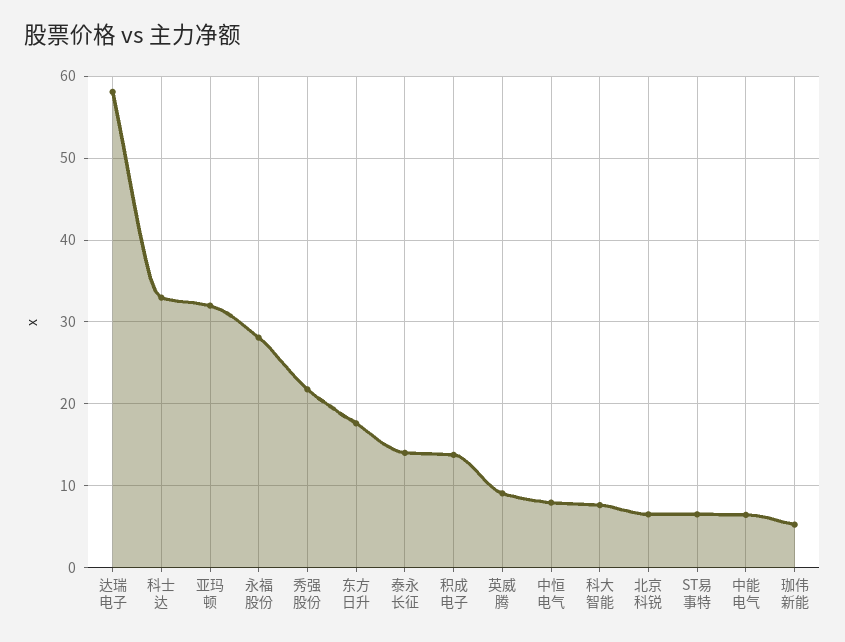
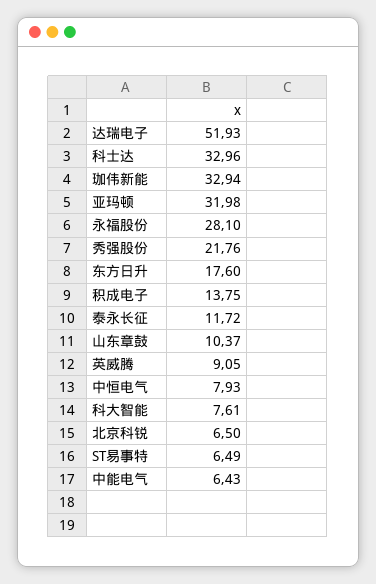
达瑞电子: 58 -> 51.93
泰永长征: 14 -> 11.72
珈伟新能: 5 -> 32.94
山东章鼓: none -> 10.37

